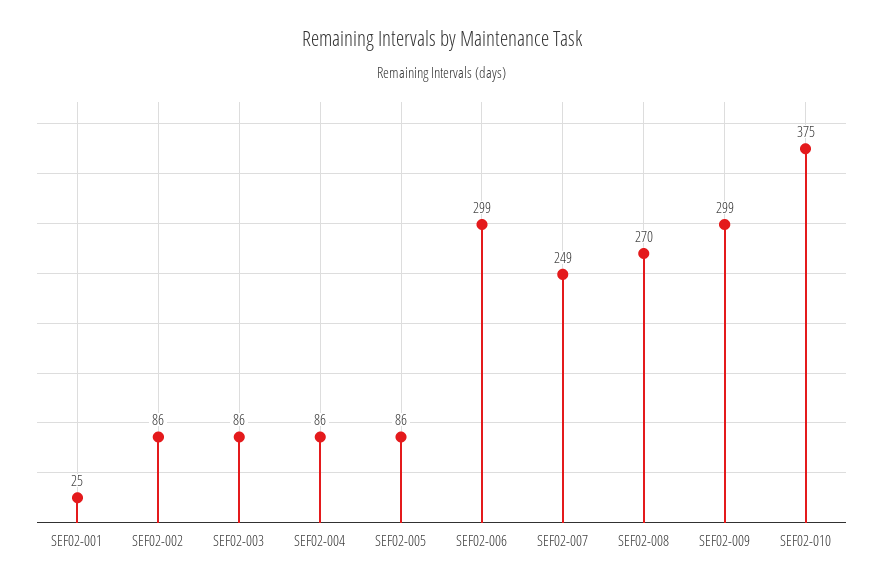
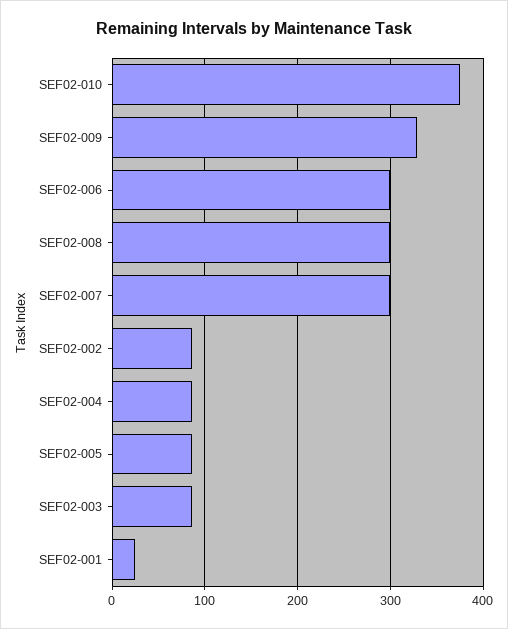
SEF02-007: 249 -> 300
SEF02-008: 270 -> 300
SEF02-009: 299 -> 330

